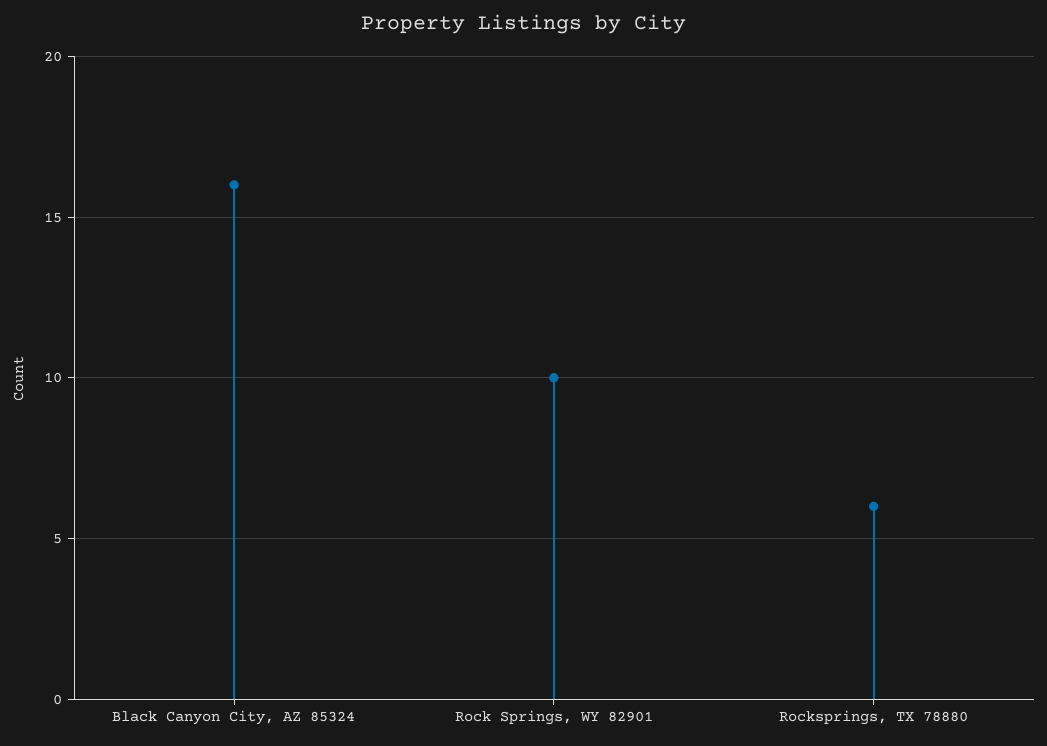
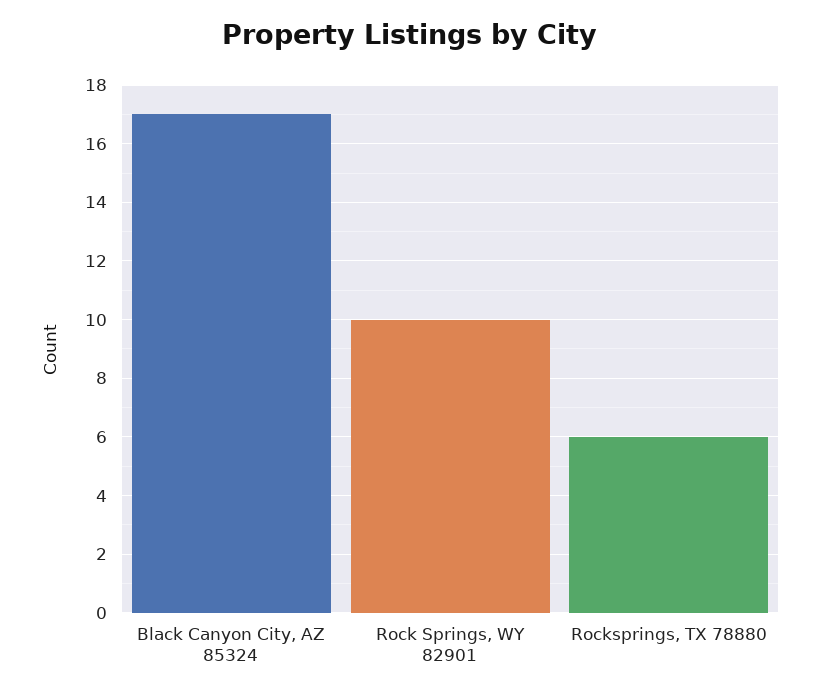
Black Canyon City, AZ 85324: 16 -> 17

